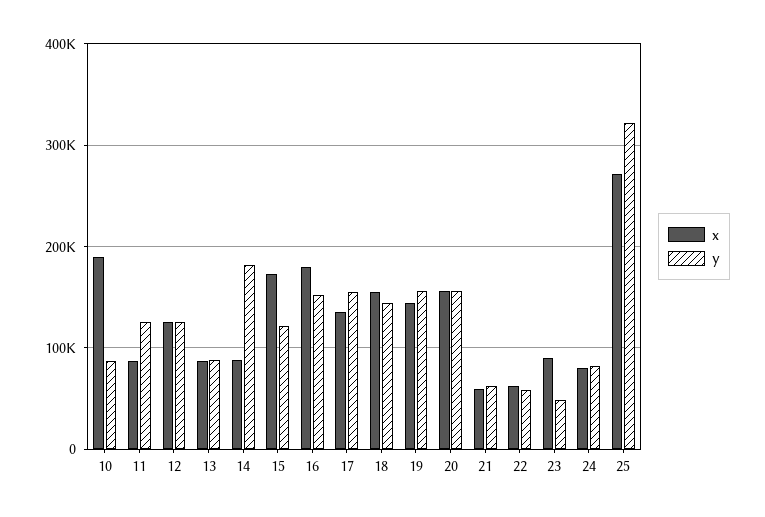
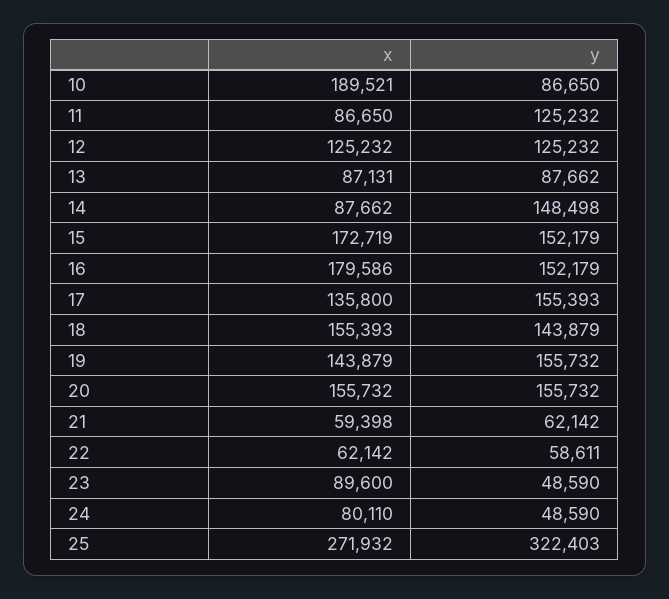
y, 14: 180000 -> 148498
y, 15: 120000 -> 152179
y, 24: 80000 -> 48590

